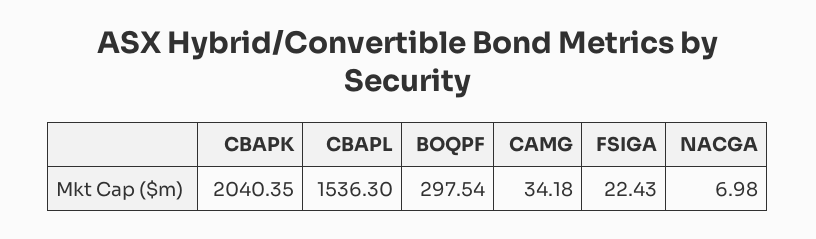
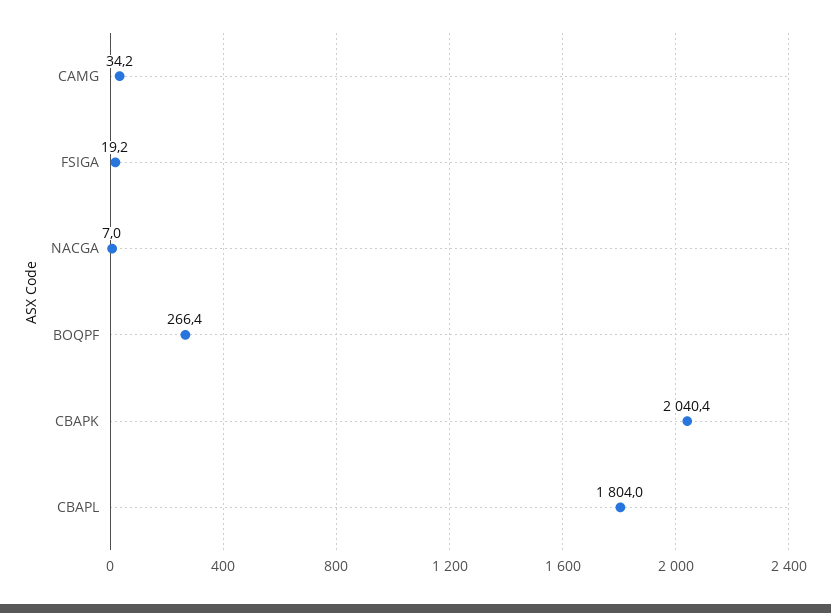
CBAPL: 1536.3 -> 1804
BOQPF: 297.54 -> 266.4
FSIGA: 22.43 -> 19.2

